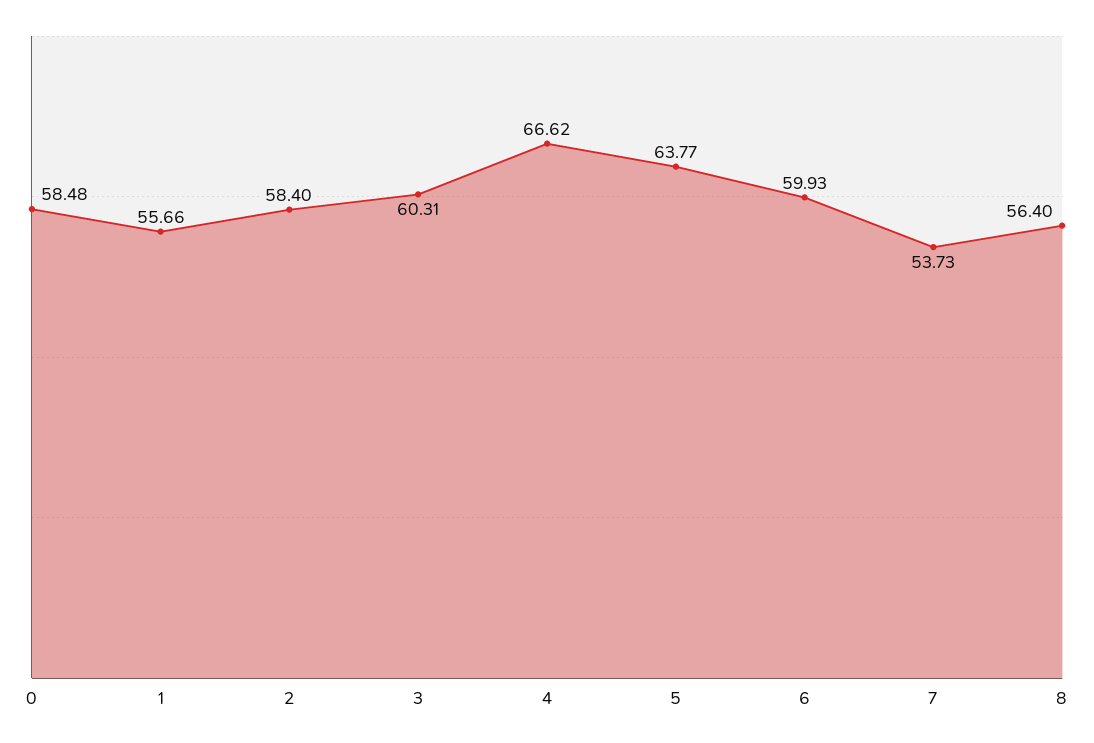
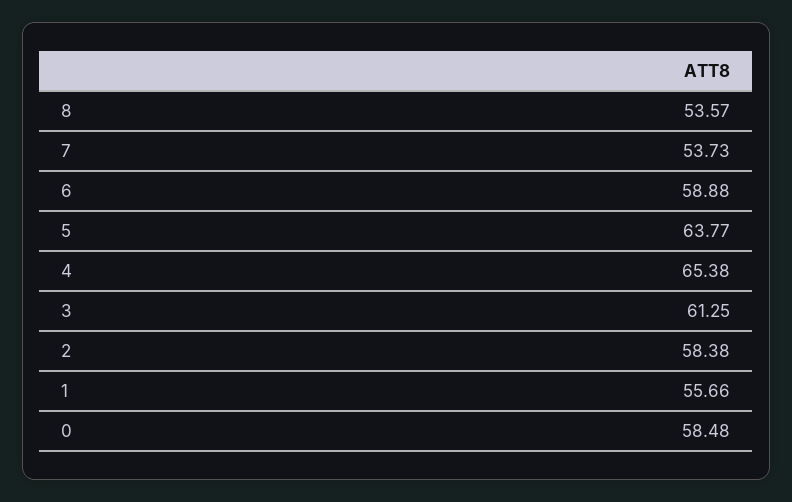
2: 58.4 -> 58.38
3: 60.31 -> 61.25
4: 66.62 -> 65.38
6: 59.93 -> 58.88
8: 56.4 -> 53.57

